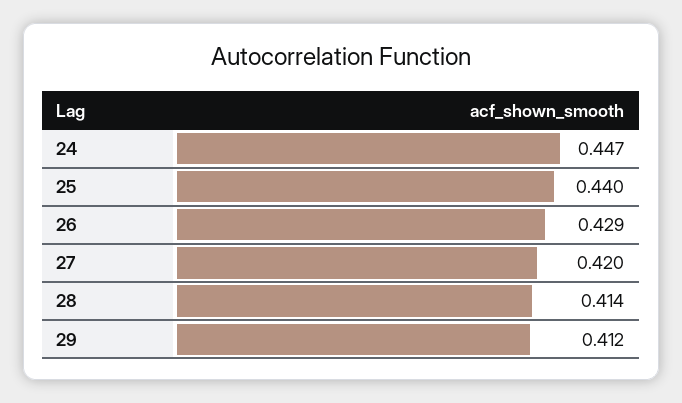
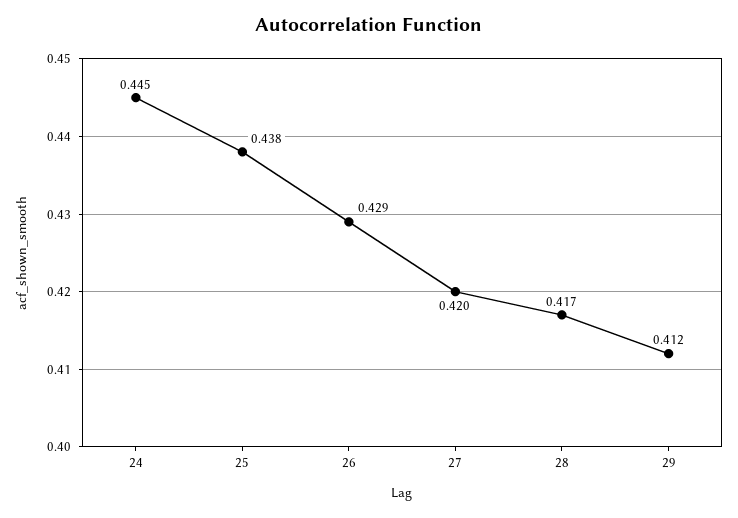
24: 0.447 -> 0.445
25: 0.44 -> 0.438
28: 0.414 -> 0.417

